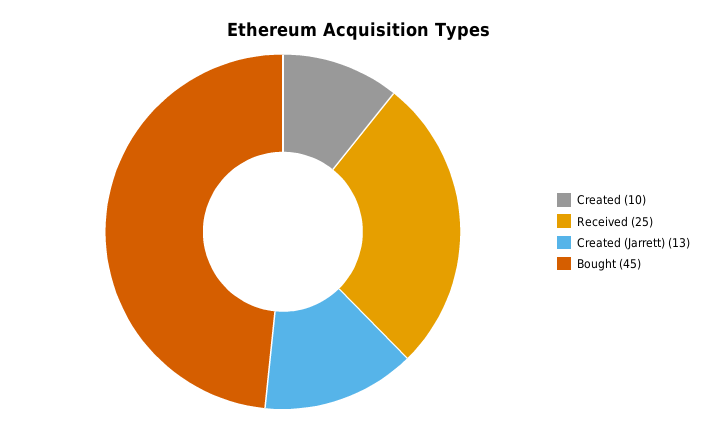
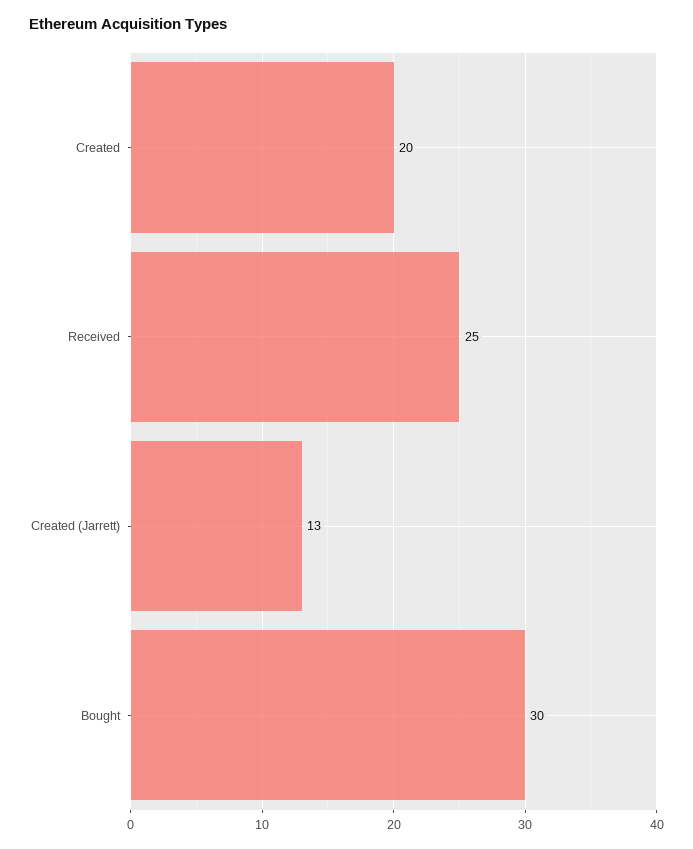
Created: 10 -> 20
Bought: 45 -> 30

